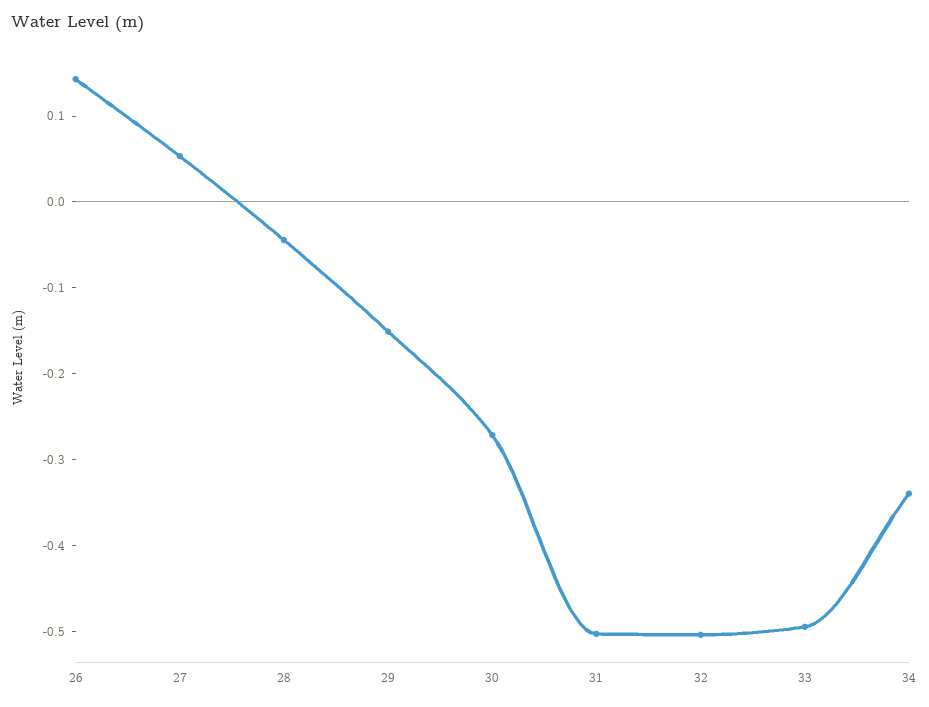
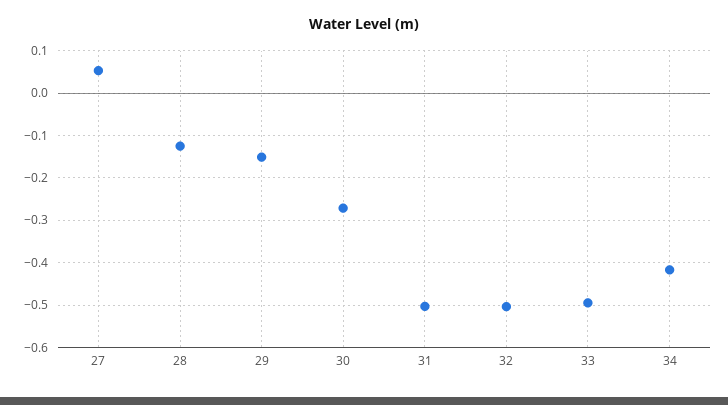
26: 0.14 -> none
28: -0.04 -> -0.12
34: -0.34 -> -0.42

